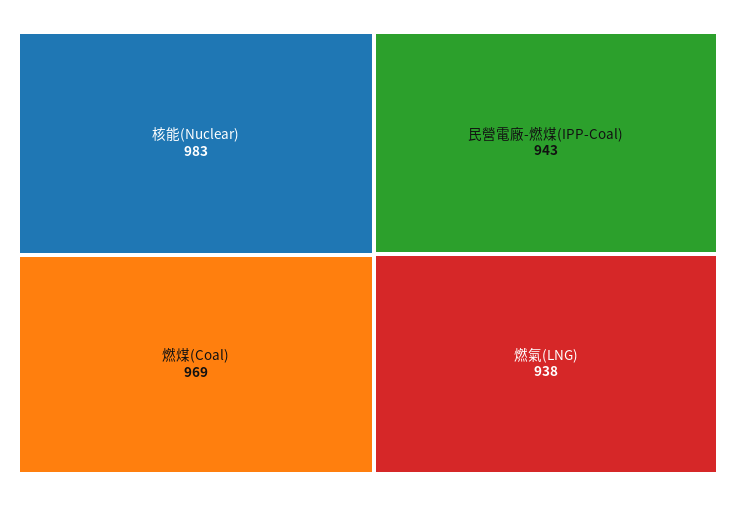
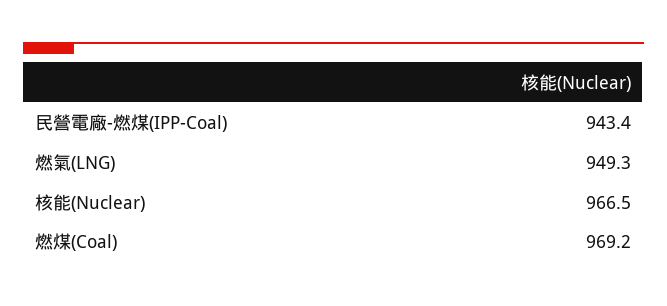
核能(Nuclear): 983 -> 966.5
燃氣(LNG): 938 -> 949.3

